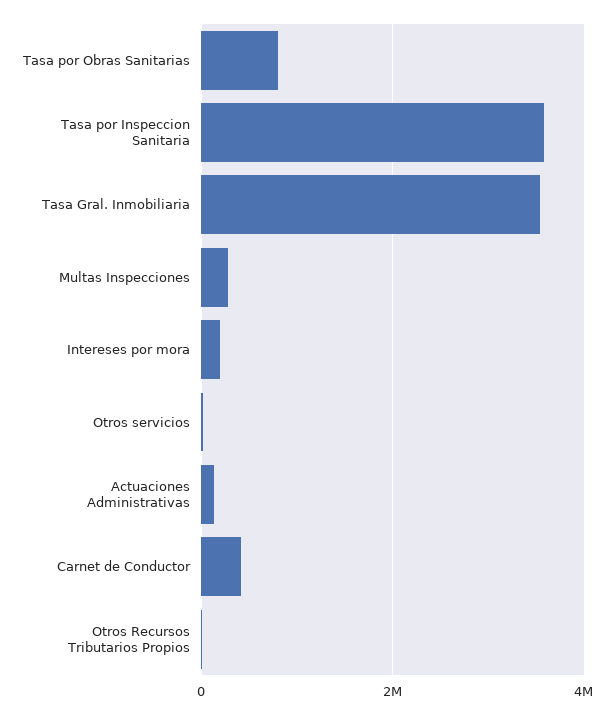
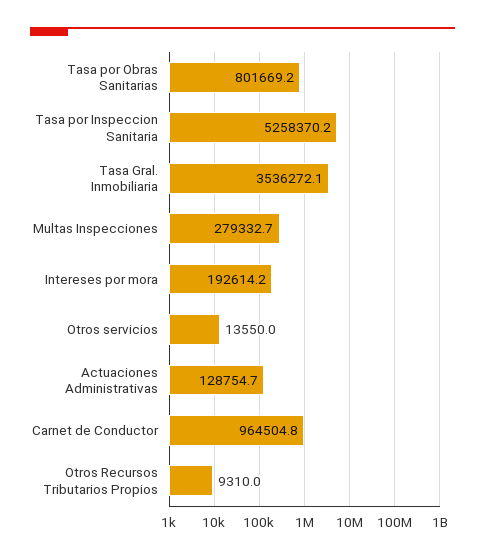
Tasa por Inspeccion Sanitaria: 3600000 -> 5258370.2
Carnet de Conductor: 400000 -> 964504.8

